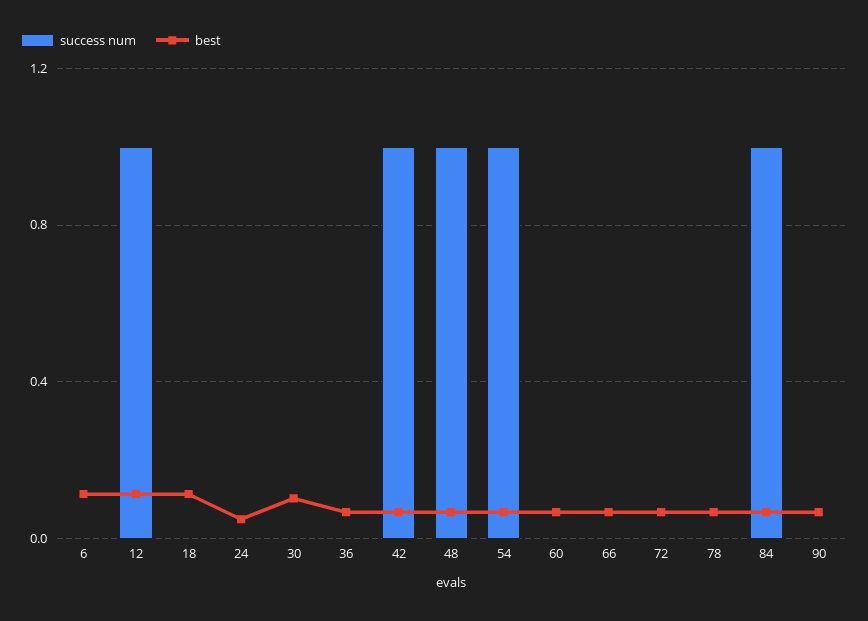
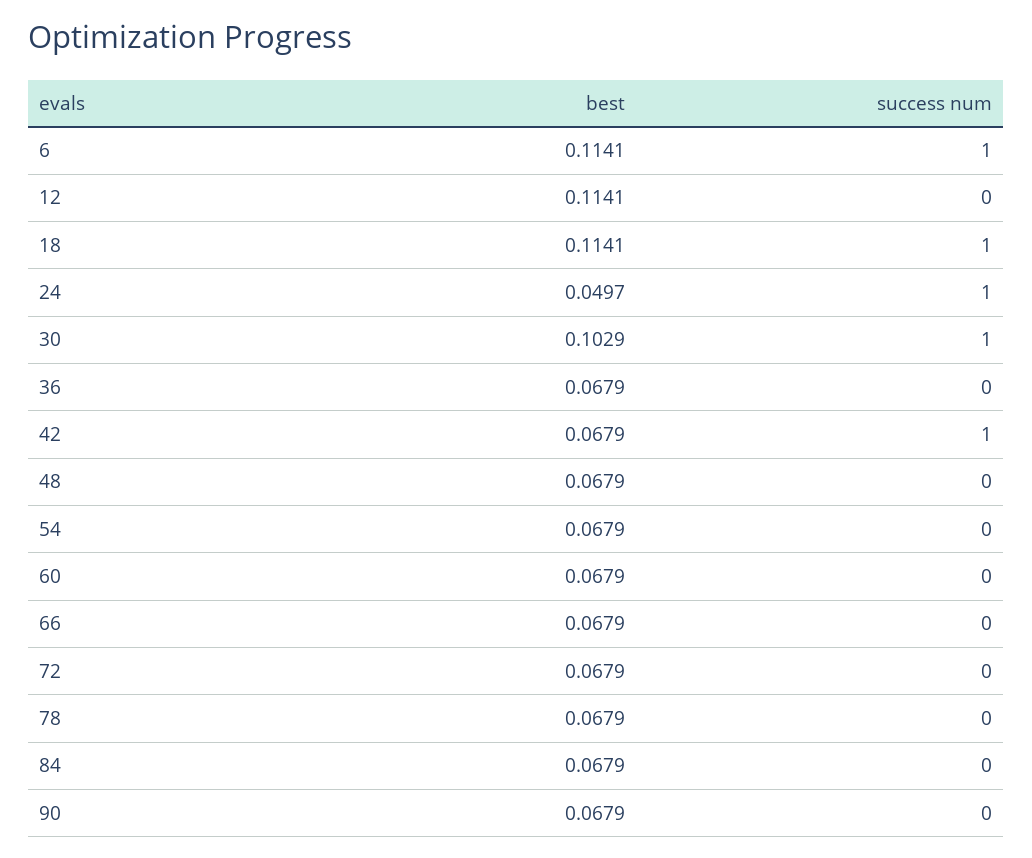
success num, 6: 0 -> 1
success num, 12: 1 -> 0
success num, 18: 0 -> 1
success num, 24: 0 -> 1
success num, 30: 0 -> 1
success num, 48: 1 -> 0
success num, 54: 1 -> 0
success num, 84: 1 -> 0

